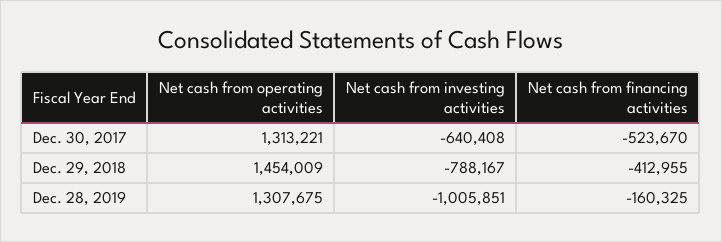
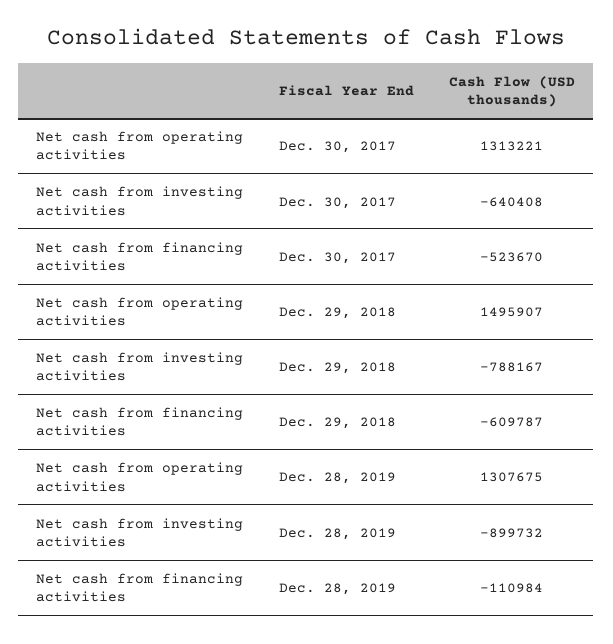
Net cash from operating activities, Dec. 29, 2018: 1454009 -> 1495907
Net cash from financing activities, Dec. 29, 2018: -412955 -> -609787
Net cash from investing activities, Dec. 28, 2019: -1005851 -> -899732
Net cash from financing activities, Dec. 28, 2019: -160325 -> -110984

